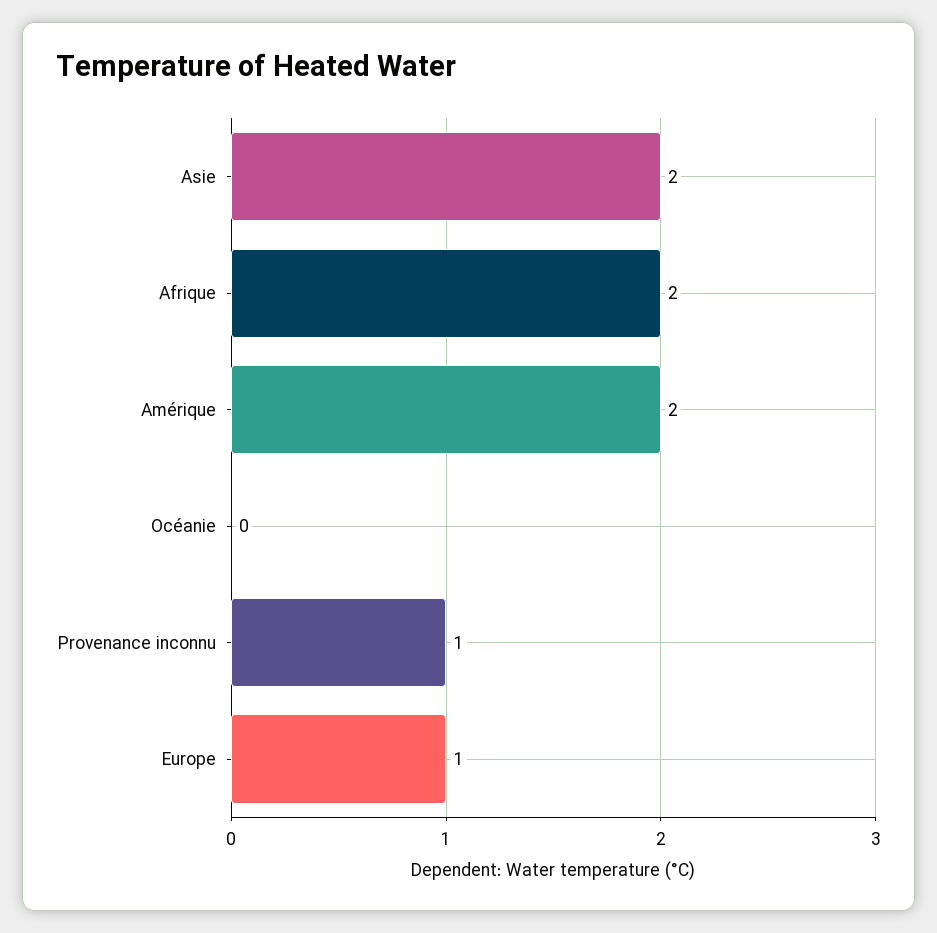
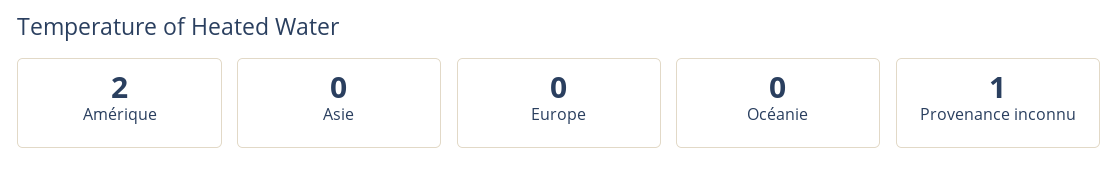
Asie: 2 -> 0
Afrique: 2 -> none
Europe: 1 -> 0

